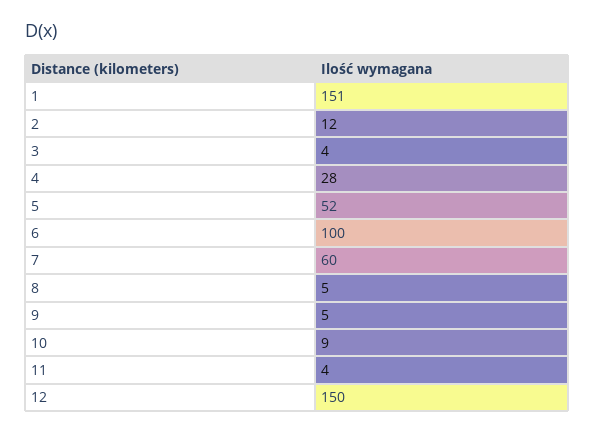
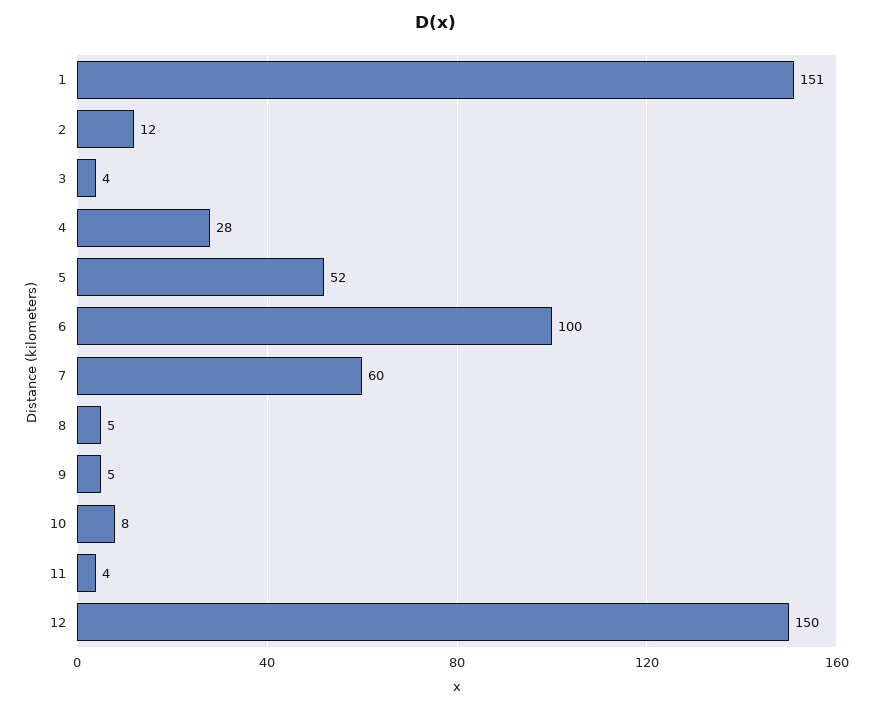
10: 9 -> 8

